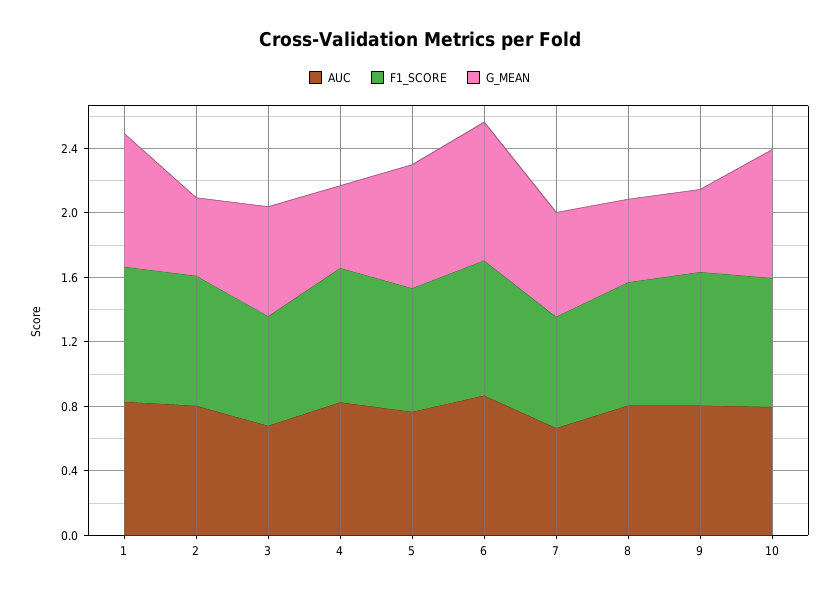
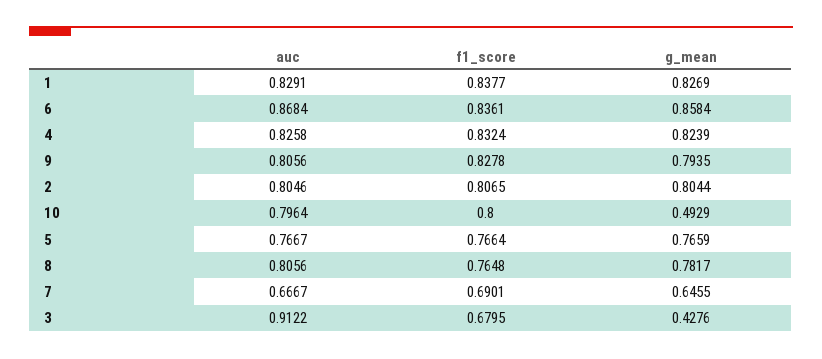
G_MEAN, 2: 0.5 -> 0.8044
AUC, 3: 0.7 -> 0.9122
G_MEAN, 3: 0.7 -> 0.4276
G_MEAN, 4: 0.5 -> 0.8239
G_MEAN, 8: 0.5 -> 0.7817
G_MEAN, 9: 0.5 -> 0.7935
G_MEAN, 10: 0.8 -> 0.4929

